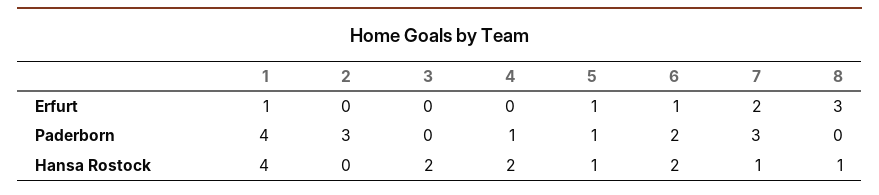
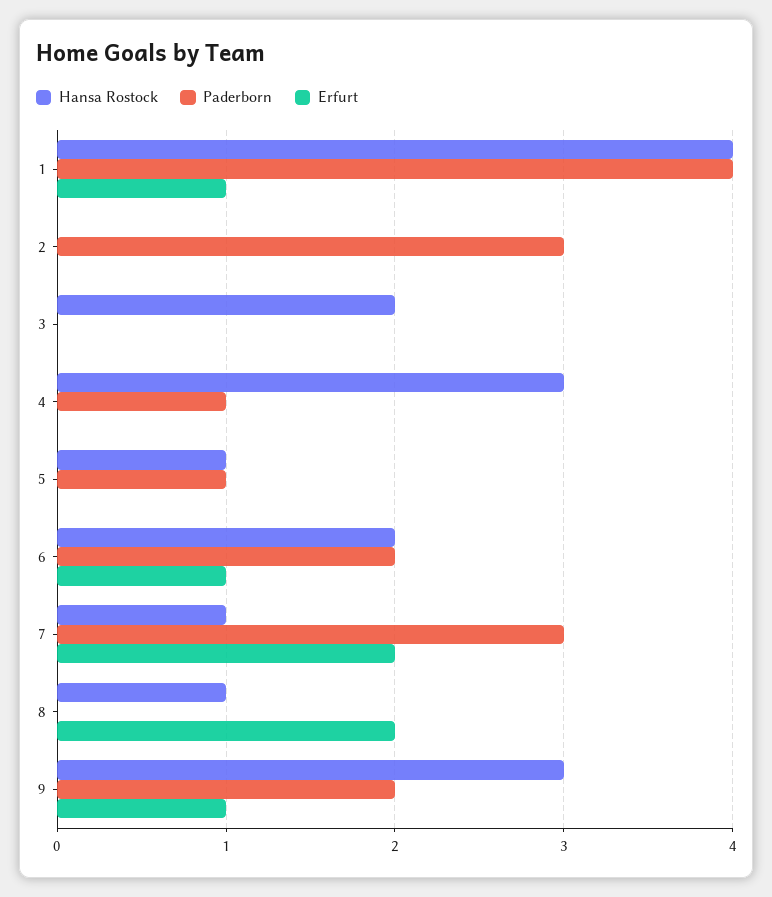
Erfurt, 5: 1 -> 0
Erfurt, 8: 3 -> 2
Hansa Rostock, 4: 2 -> 3
Hansa Rostock, 9: none -> 3
Paderborn, 9: none -> 2
Erfurt, 9: none -> 1

